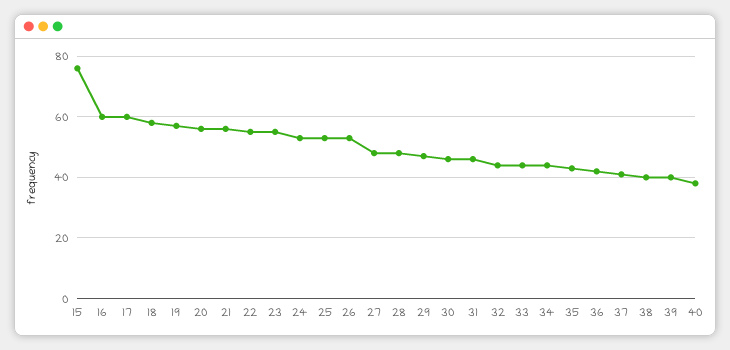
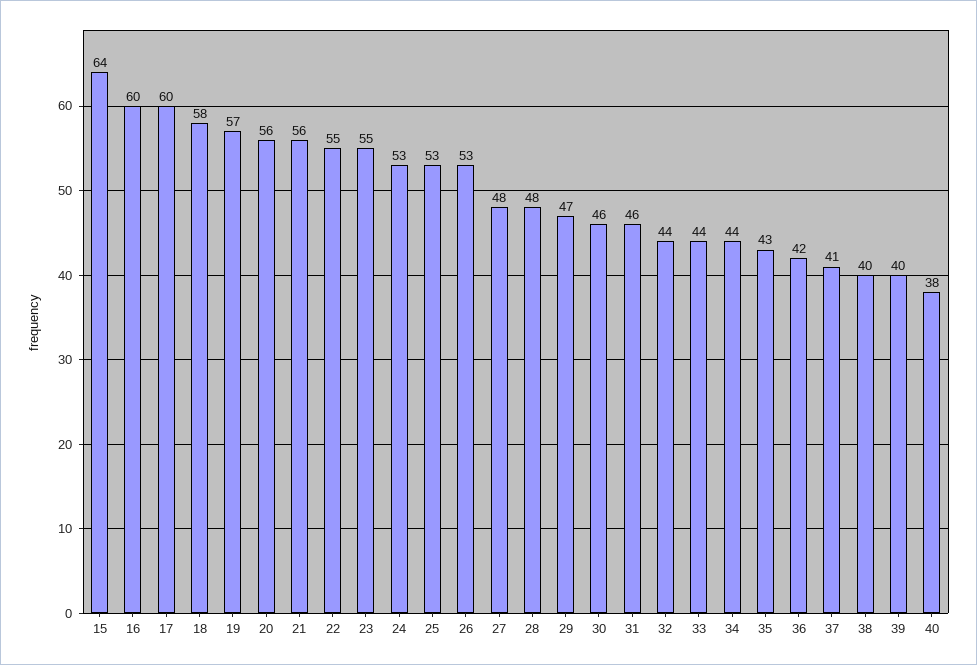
15: 75 -> 64

